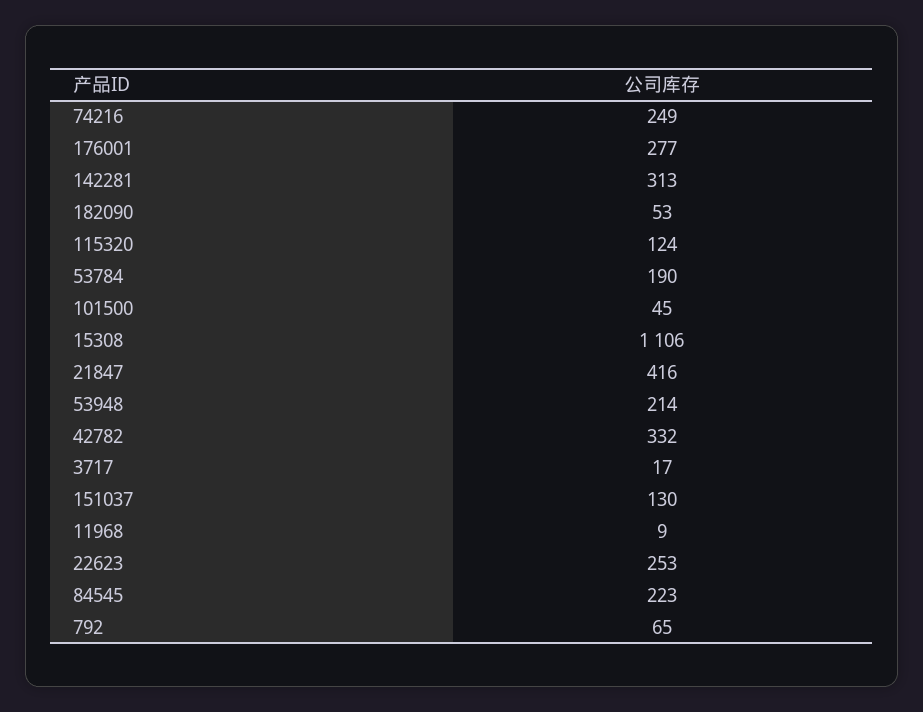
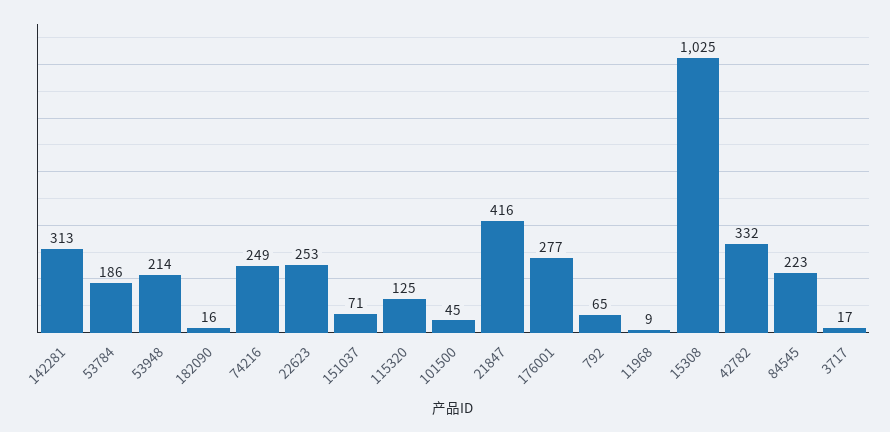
182090: 53 -> 16
115320: 124 -> 125
53784: 190 -> 186
15308: 1106 -> 1025
151037: 130 -> 71

